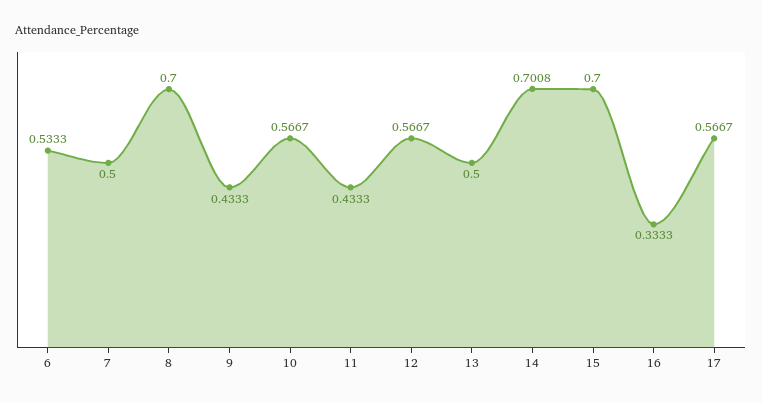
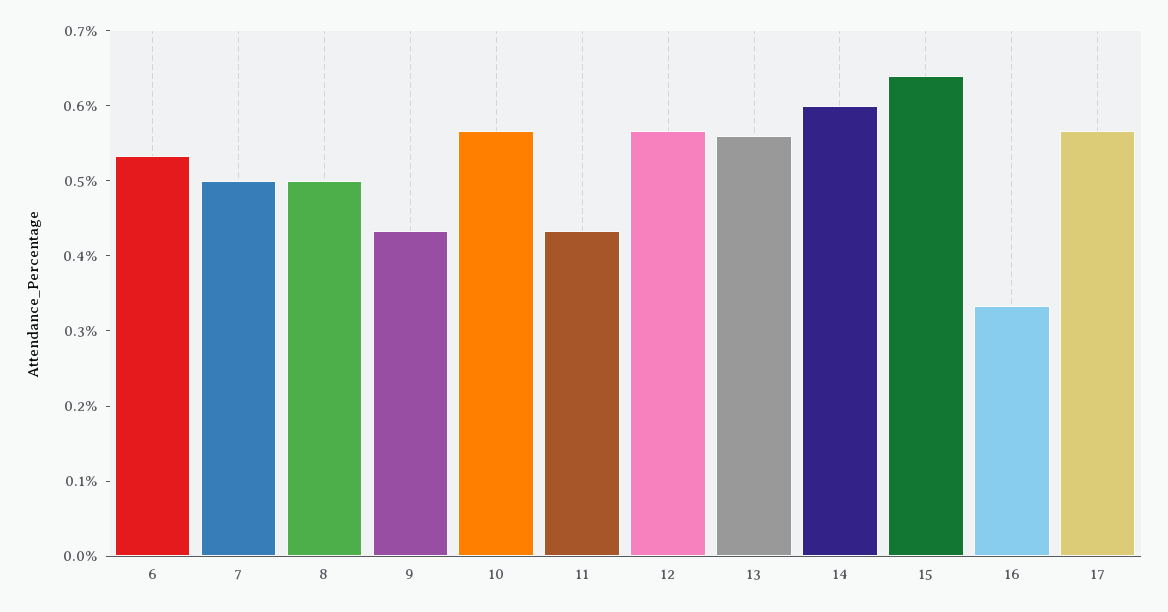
8: 0.7 -> 0.5
13: 0.5 -> 0.56
14: 0.7008 -> 0.6
15: 0.7 -> 0.64

